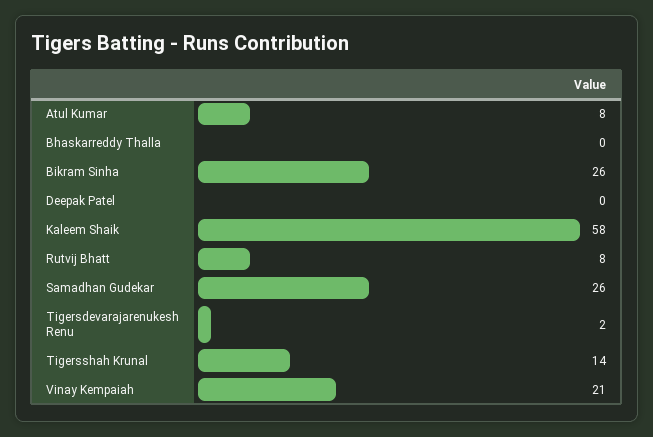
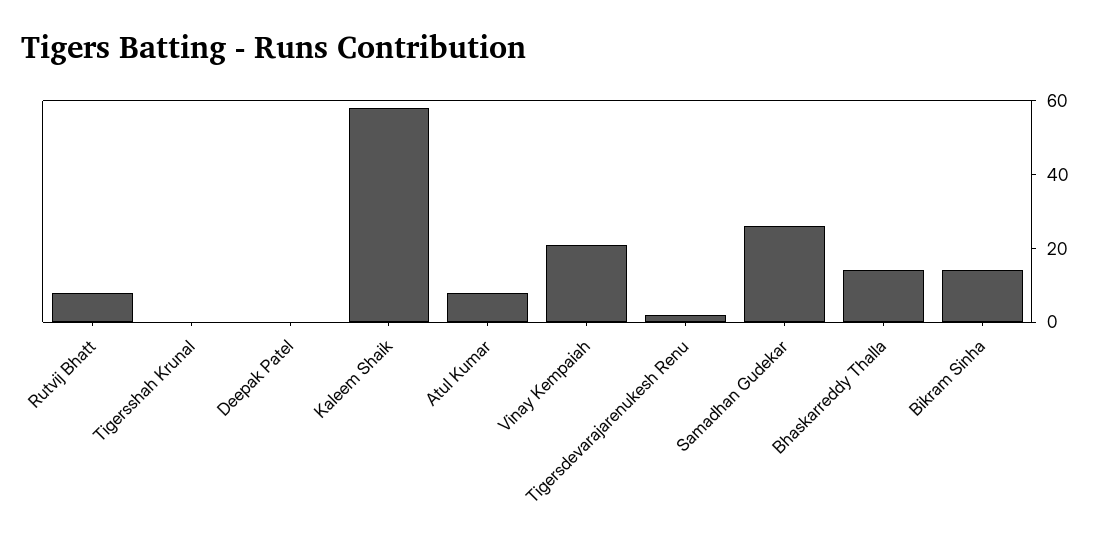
Bhaskarreddy Thalla: 0 -> 15
Bikram Sinha: 26 -> 15
Tigersshah Krunal: 14 -> 0

